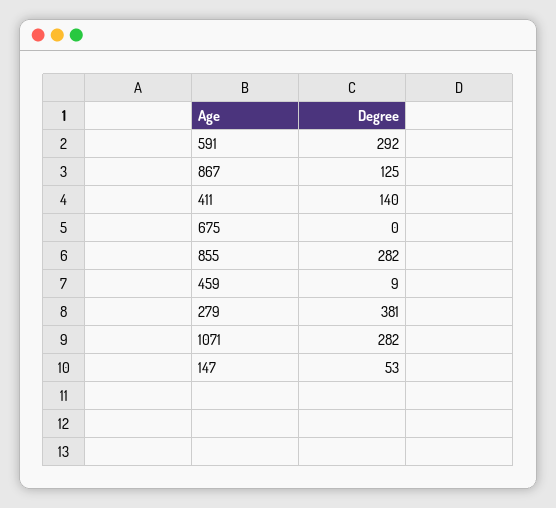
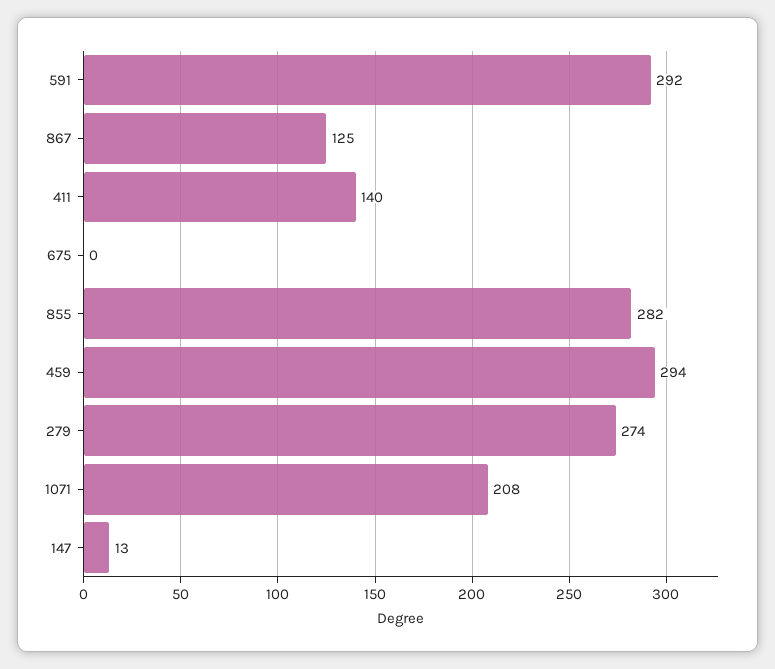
459: 9 -> 294
279: 381 -> 274
1071: 282 -> 208
147: 53 -> 13

